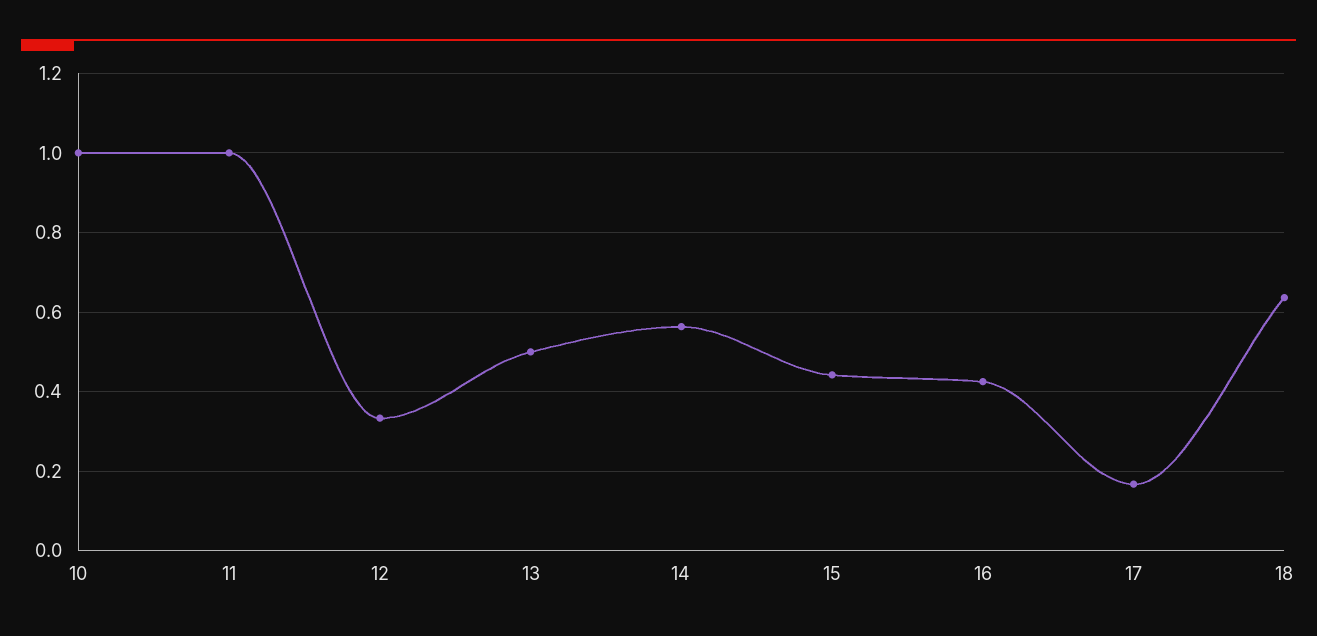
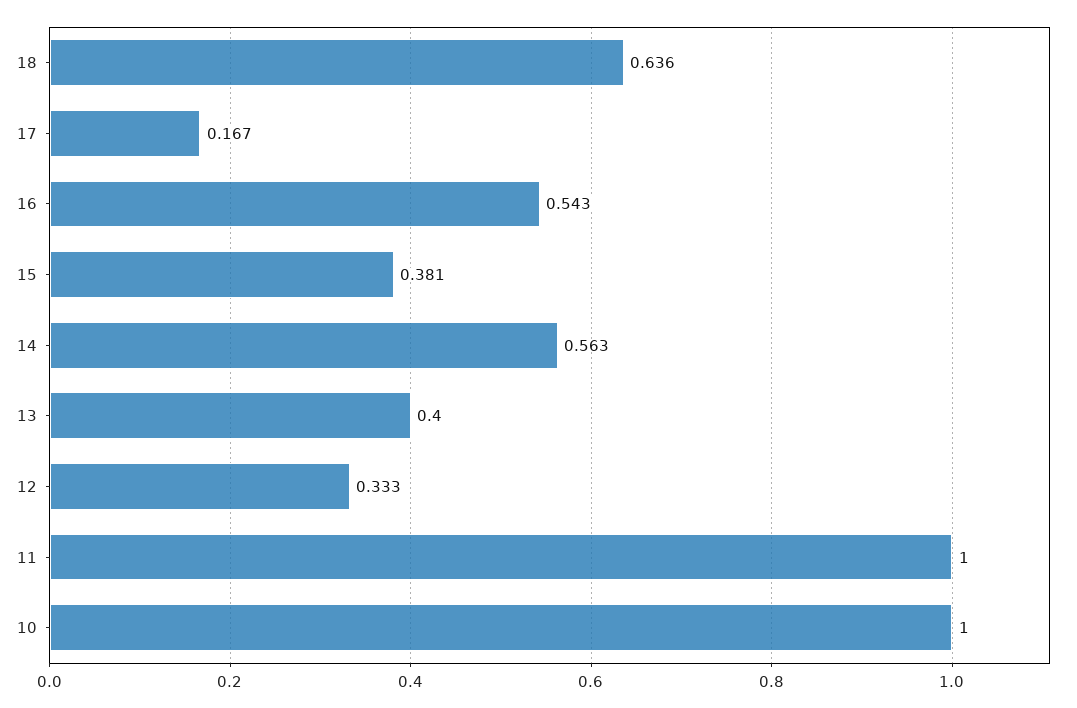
13: 0.5 -> 0.4
15: 0.44 -> 0.381
16: 0.42 -> 0.543

